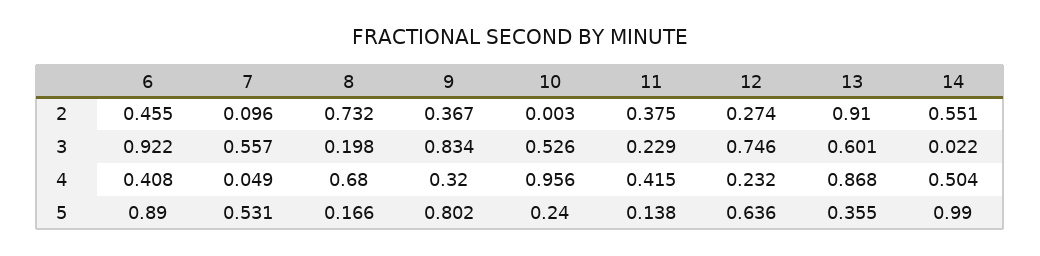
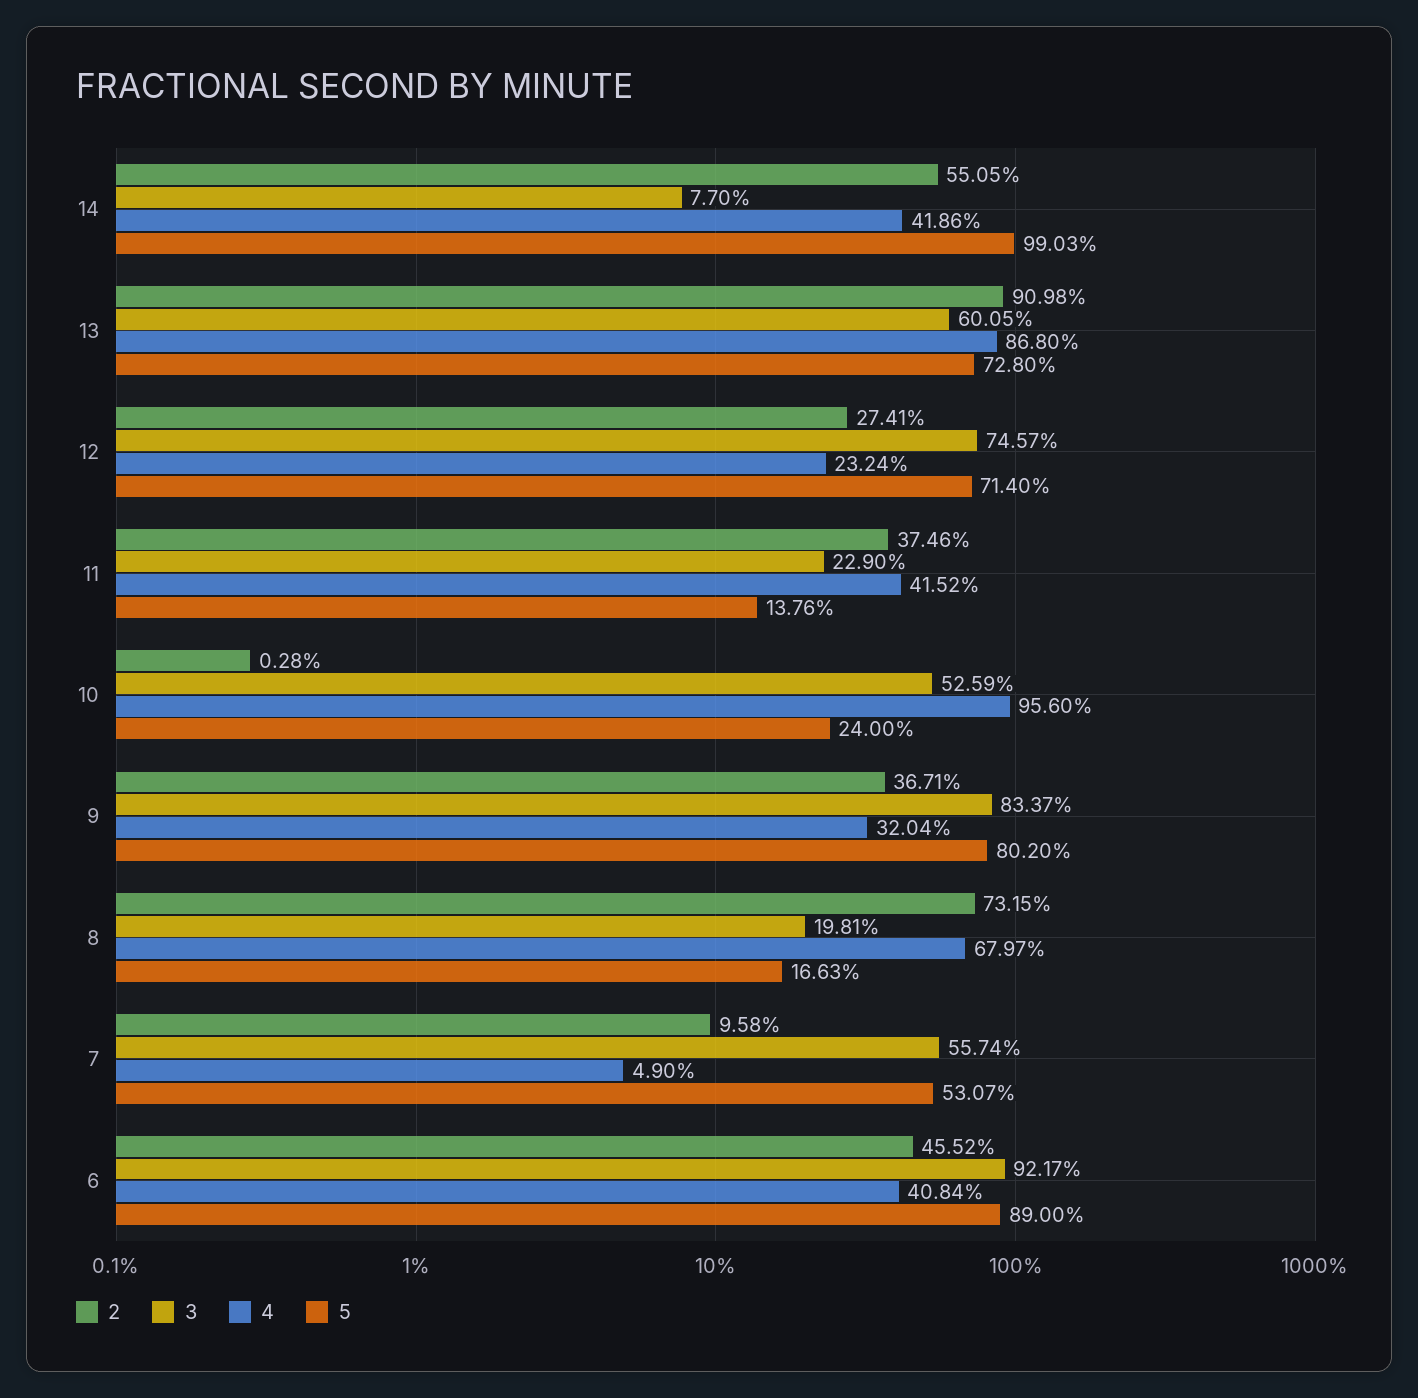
3, 14: 0.022 -> 0.077
4, 14: 0.504 -> 0.4186
5, 12: 0.636 -> 0.714
5, 13: 0.355 -> 0.728

